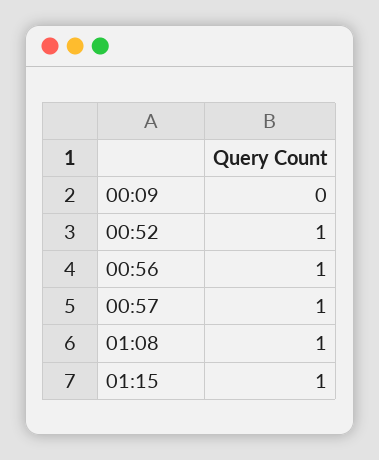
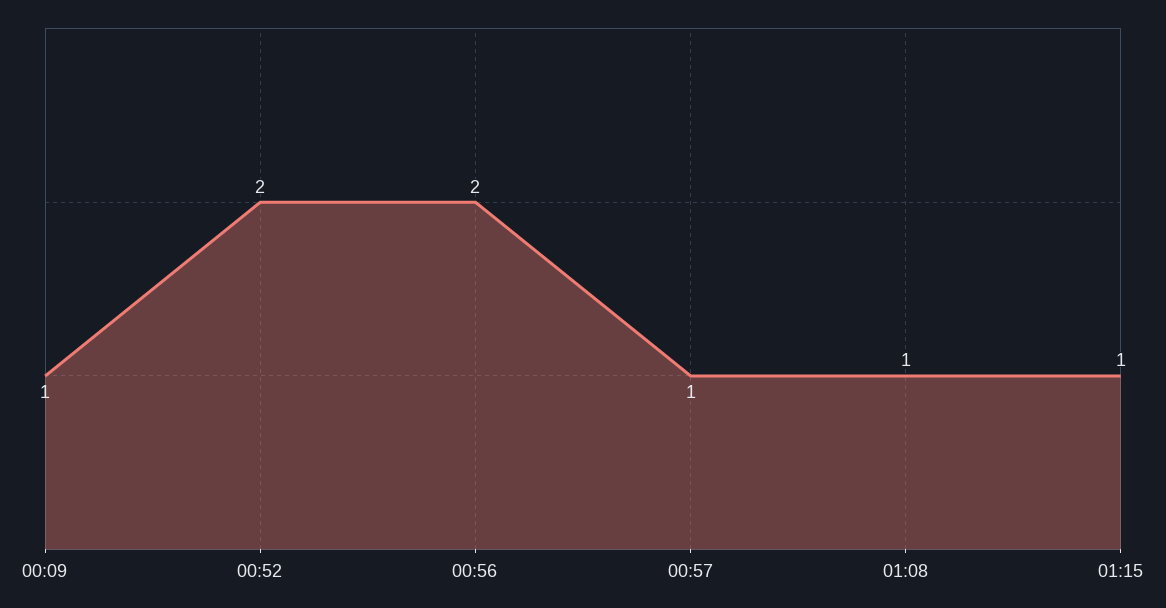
00:09: 0 -> 1
00:52: 1 -> 2
00:56: 1 -> 2

